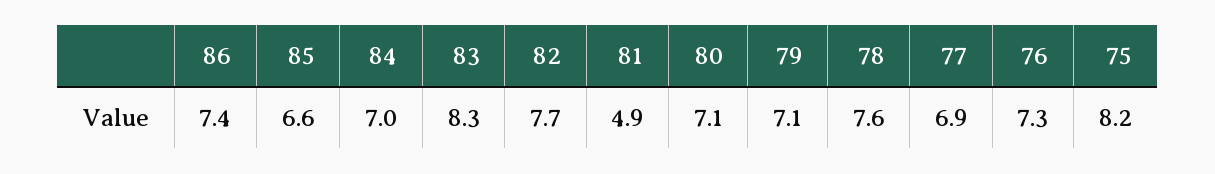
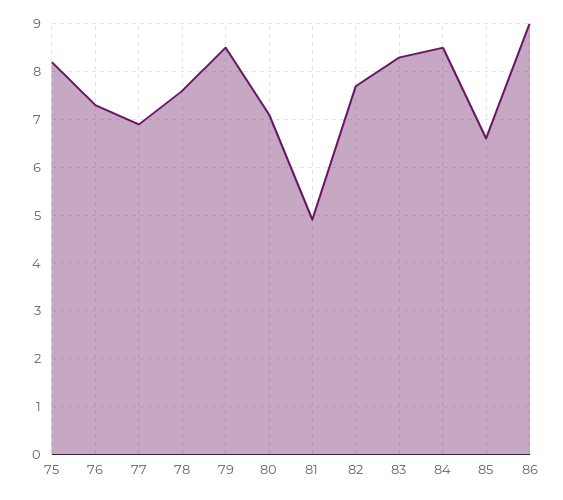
86: 7.4 -> 9
84: 7 -> 8.5
79: 7.1 -> 8.5

